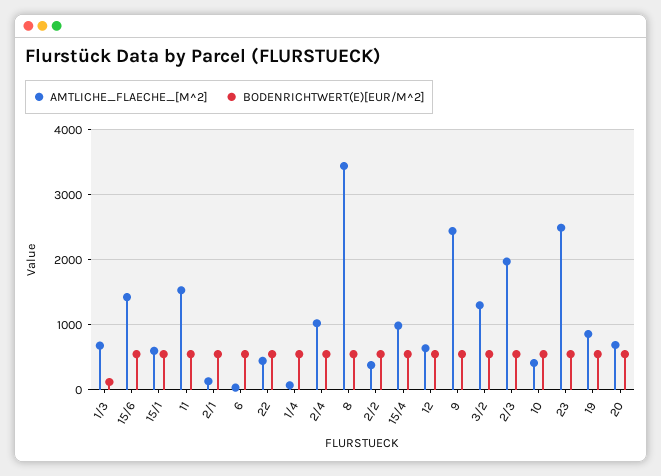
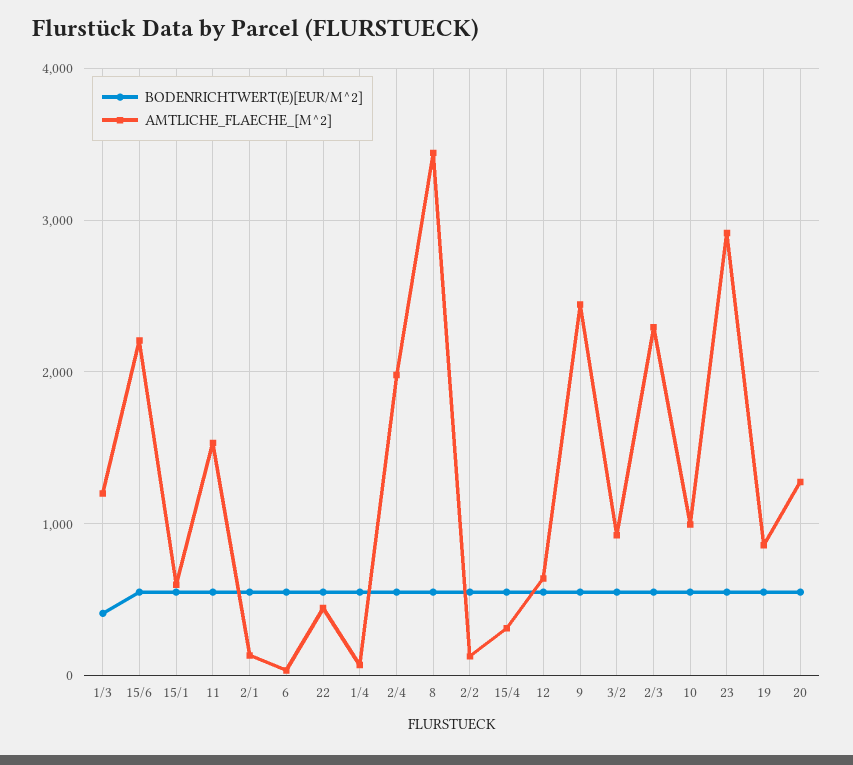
AMTLICHE_FLAECHE_[M^2], 1/3: 700 -> 1200
BODENRICHTWERT(E)[EUR/M^2], 1/3: 100 -> 400
AMTLICHE_FLAECHE_[M^2], 15/6: 1400 -> 2200
AMTLICHE_FLAECHE_[M^2], 2/4: 1000 -> 2000
AMTLICHE_FLAECHE_[M^2], 2/2: 400 -> 100
AMTLICHE_FLAECHE_[M^2], 15/4: 1000 -> 300
AMTLICHE_FLAECHE_[M^2], 3/2: 1300 -> 900
AMTLICHE_FLAECHE_[M^2], 2/3: 2000 -> 2300
AMTLICHE_FLAECHE_[M^2], 10: 400 -> 1000
AMTLICHE_FLAECHE_[M^2], 23: 2500 -> 2900
AMTLICHE_FLAECHE_[M^2], 20: 700 -> 1300

